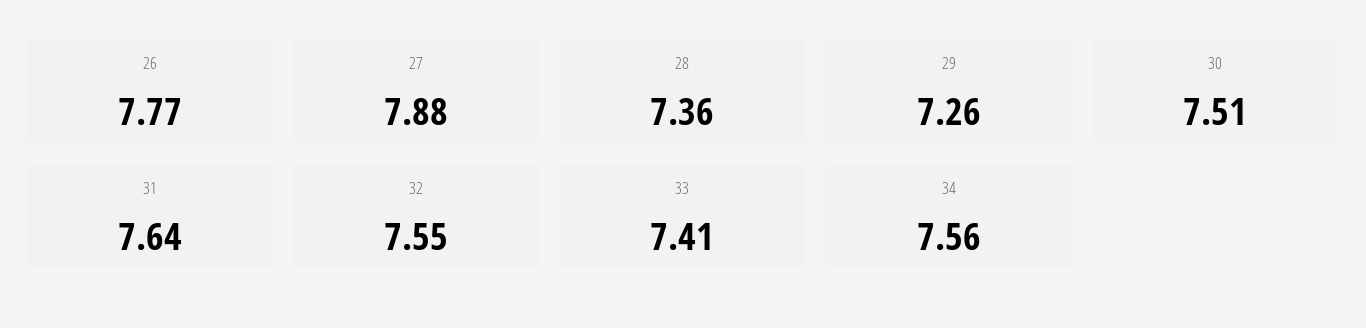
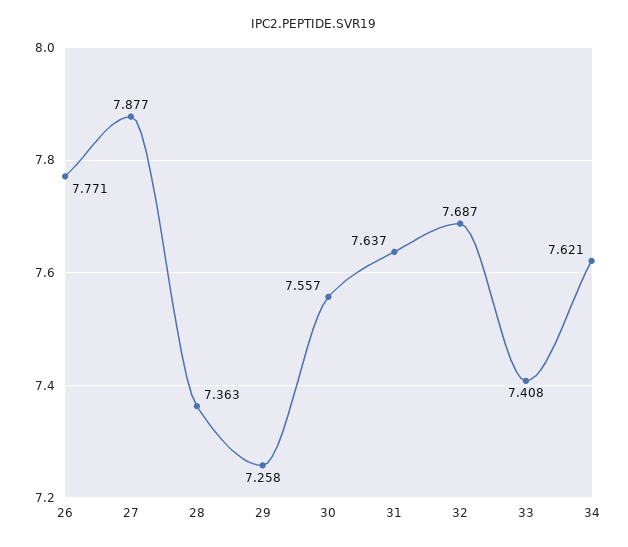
30: 7.51 -> 7.557
32: 7.55 -> 7.687
34: 7.56 -> 7.621

